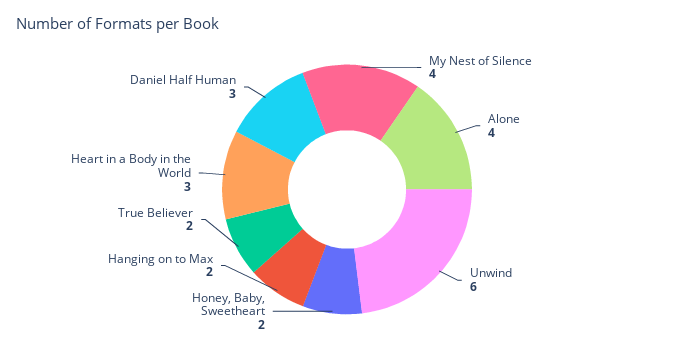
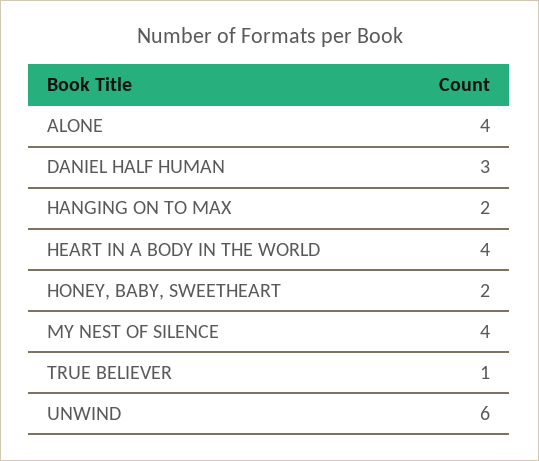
True Believer: 2 -> 1
Heart in a Body in the World: 3 -> 4

